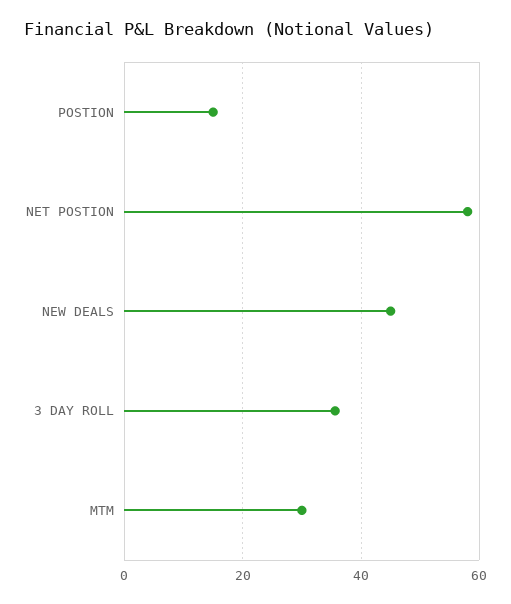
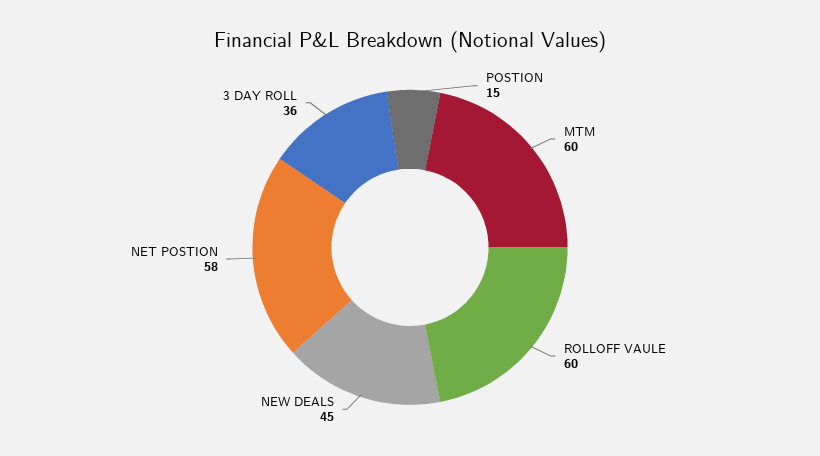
MTM: 30 -> 60
ROLLOFF VAULE: none -> 60

